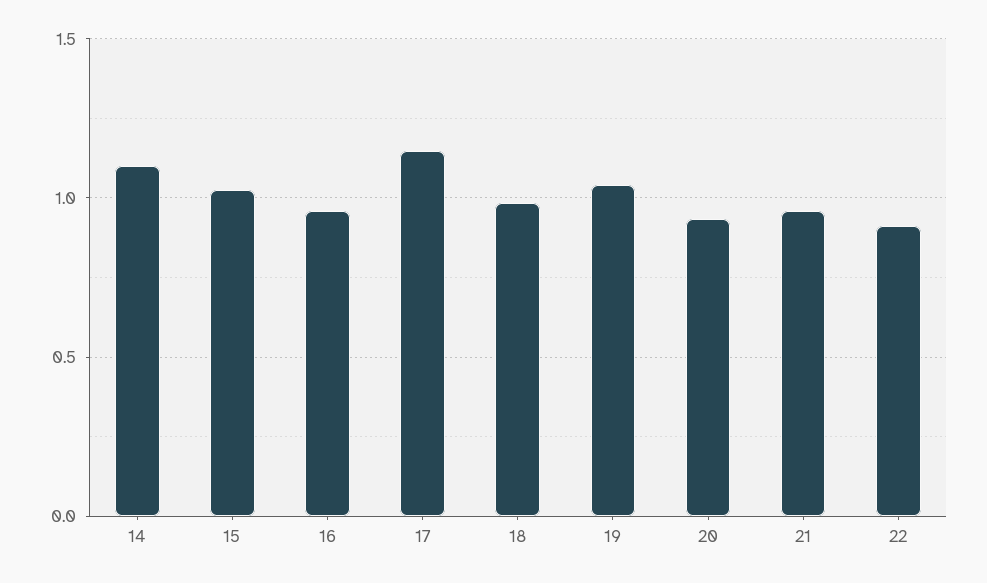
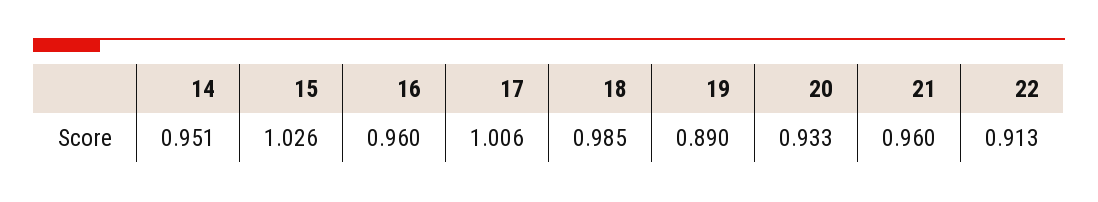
14: 1.1 -> 0.951
17: 1.15 -> 1.006
19: 1.05 -> 0.89

